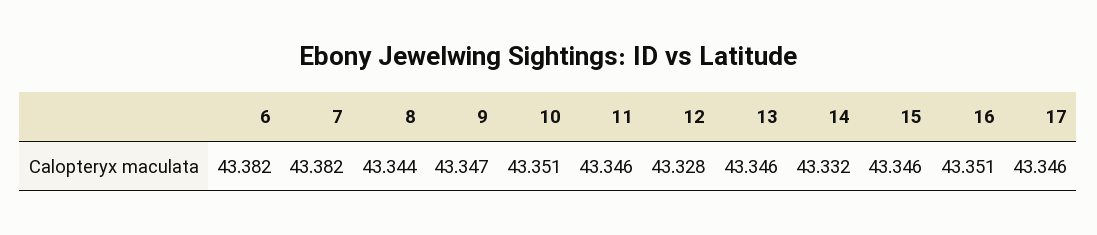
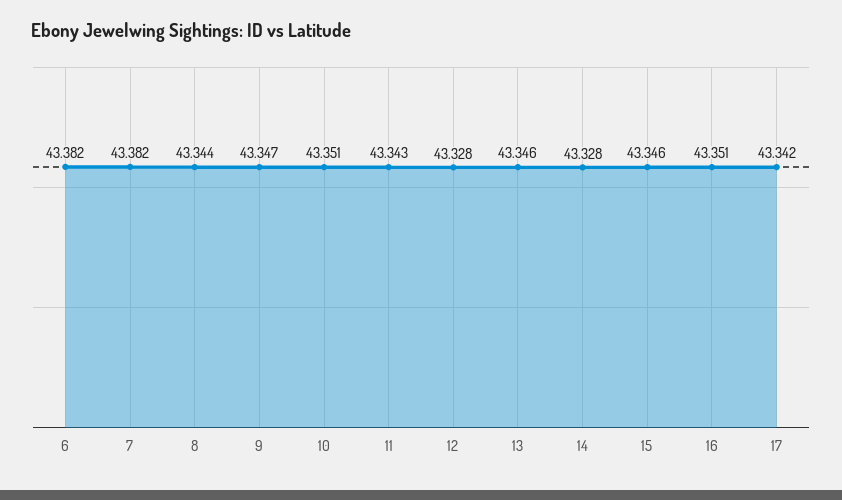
11: 43.346 -> 43.343
14: 43.332 -> 43.328
17: 43.346 -> 43.342

